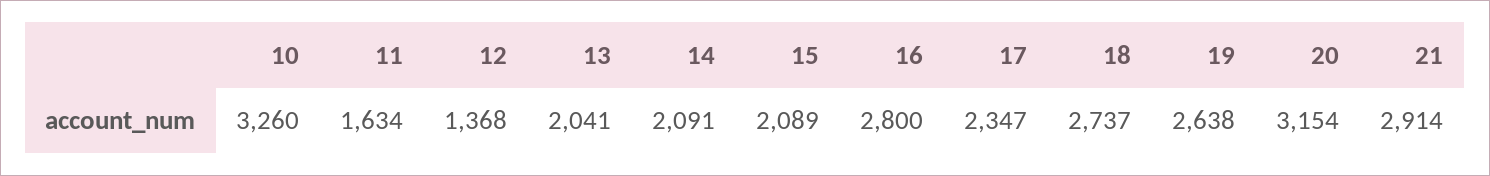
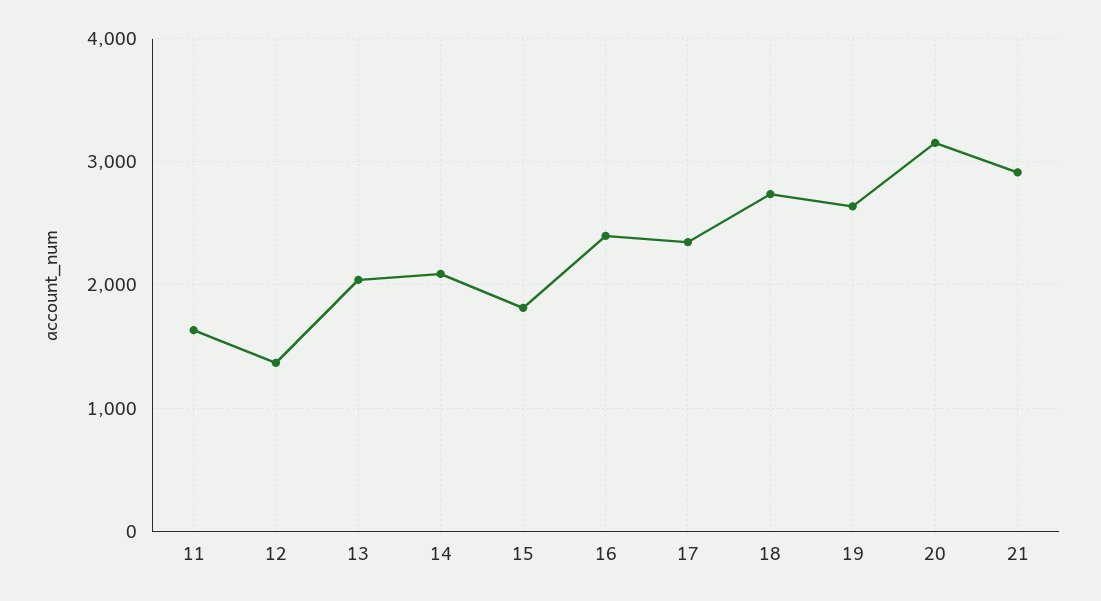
10: 3260 -> none
15: 2089 -> 1800
16: 2800 -> 2400

